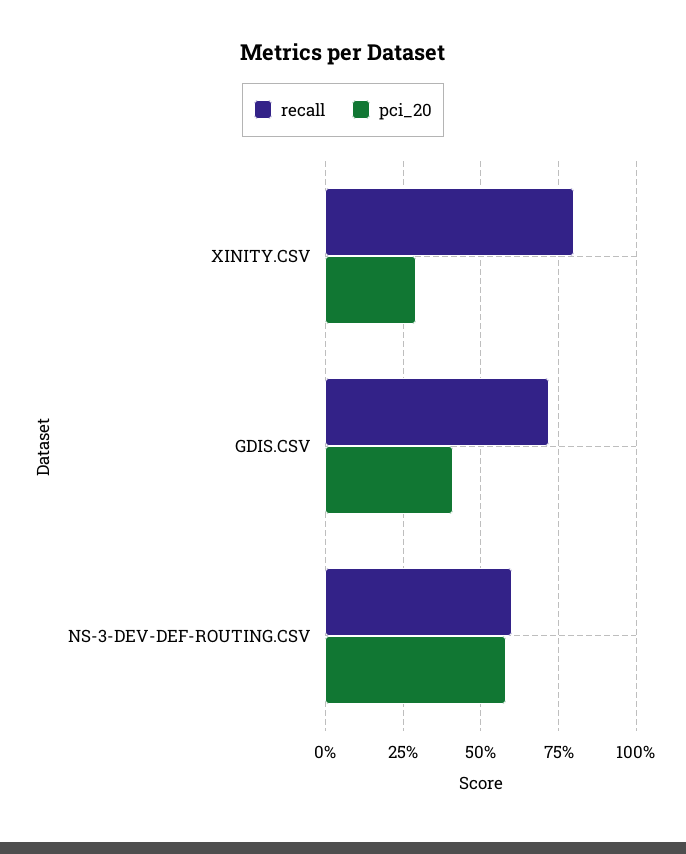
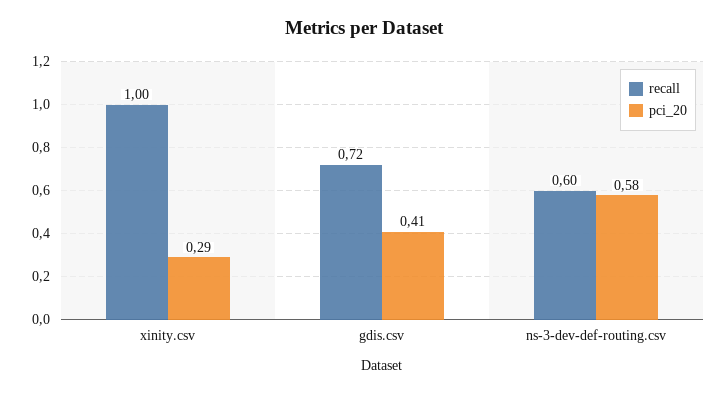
recall, XINITY.CSV: 0.8 -> 1

